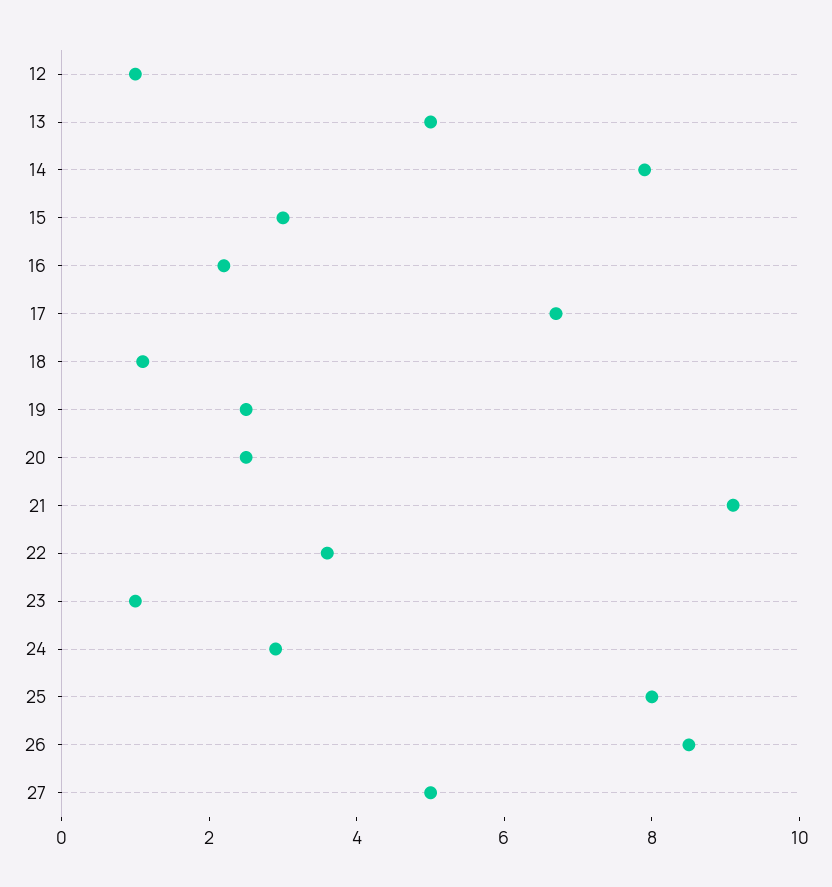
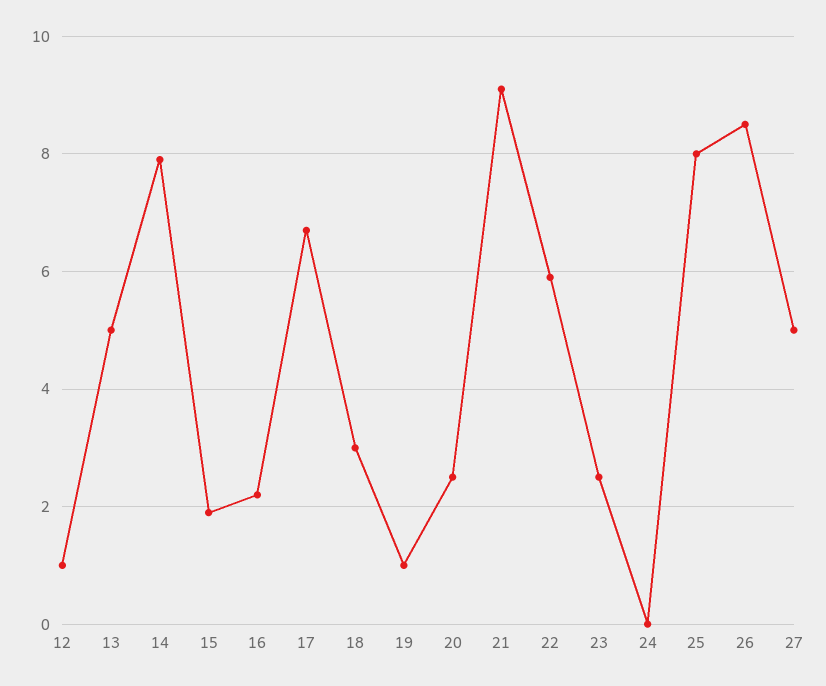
15: 3 -> 2
18: 1 -> 3
19: 2.5 -> 1
22: 3.5 -> 6
23: 1 -> 2.5
24: 3 -> 0

